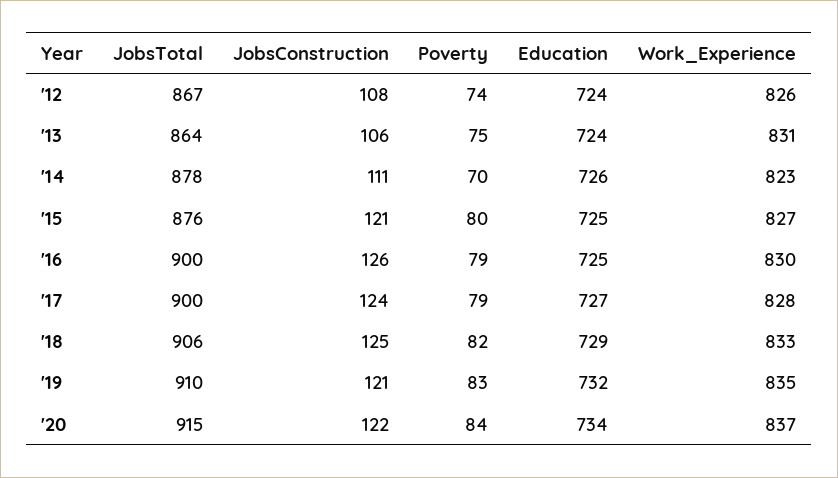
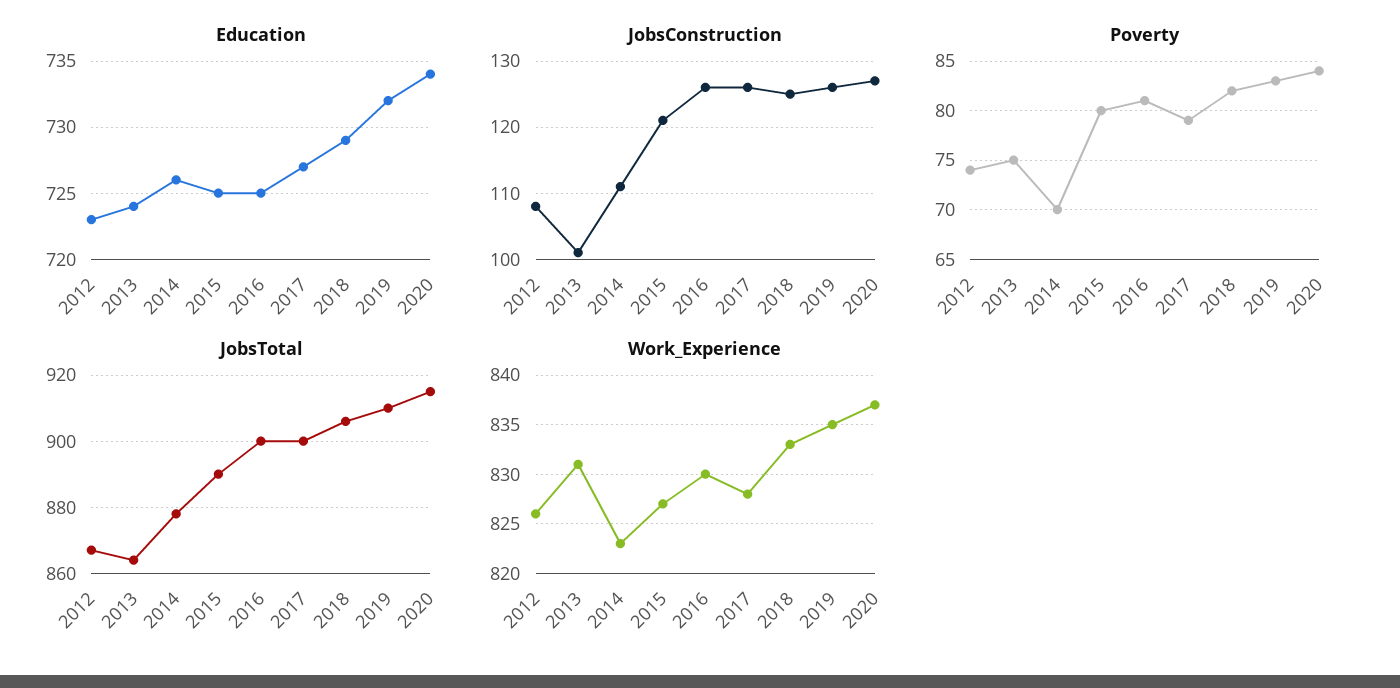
Education, '12: 724 -> 723
JobsConstruction, '13: 106 -> 101
JobsTotal, '15: 876 -> 890
Poverty, '16: 79 -> 81
JobsConstruction, '17: 124 -> 126
JobsConstruction, '19: 121 -> 126
JobsConstruction, '20: 122 -> 127

